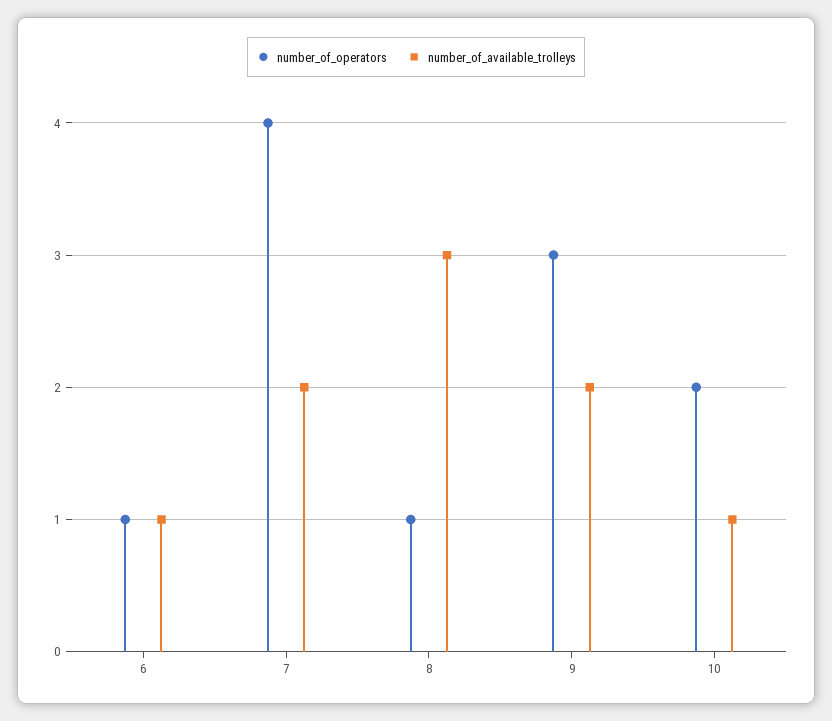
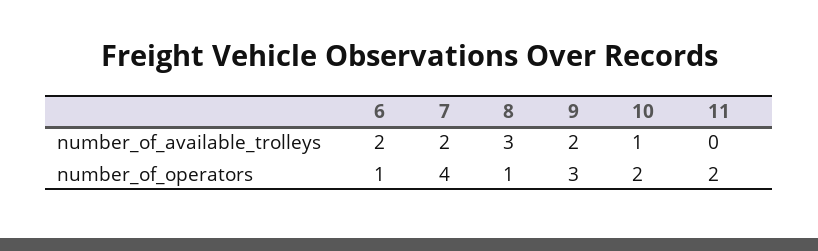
number_of_available_trolleys, 6: 1 -> 2
number_of_available_trolleys, 11: none -> 0
number_of_operators, 11: none -> 2

